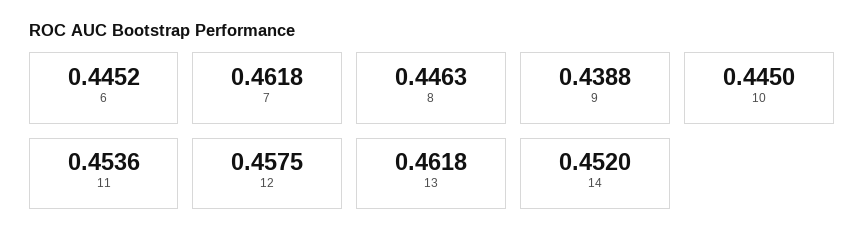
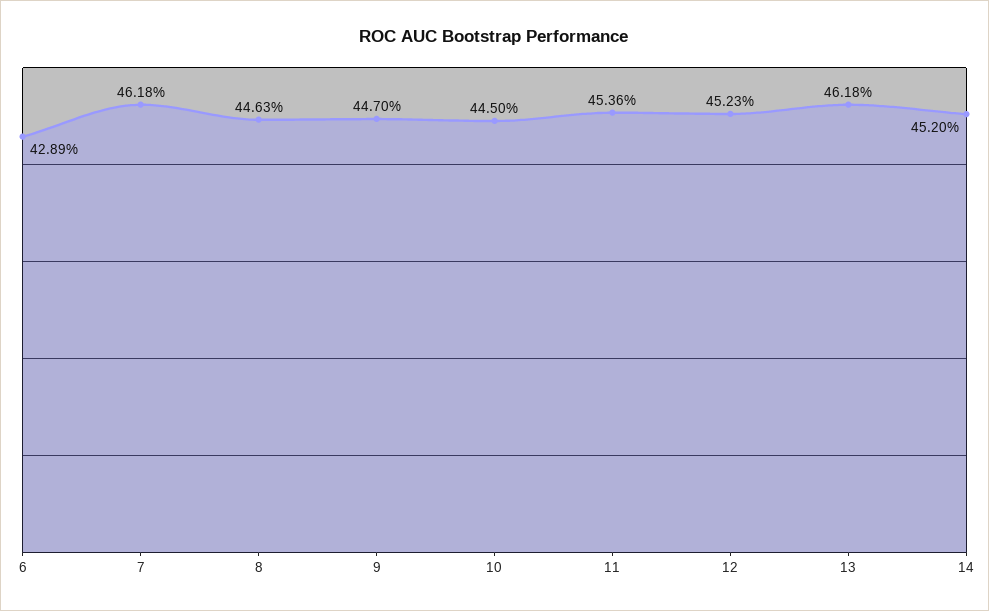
6: 0.4452 -> 0.4289
9: 0.4388 -> 0.447
12: 0.4575 -> 0.4523

